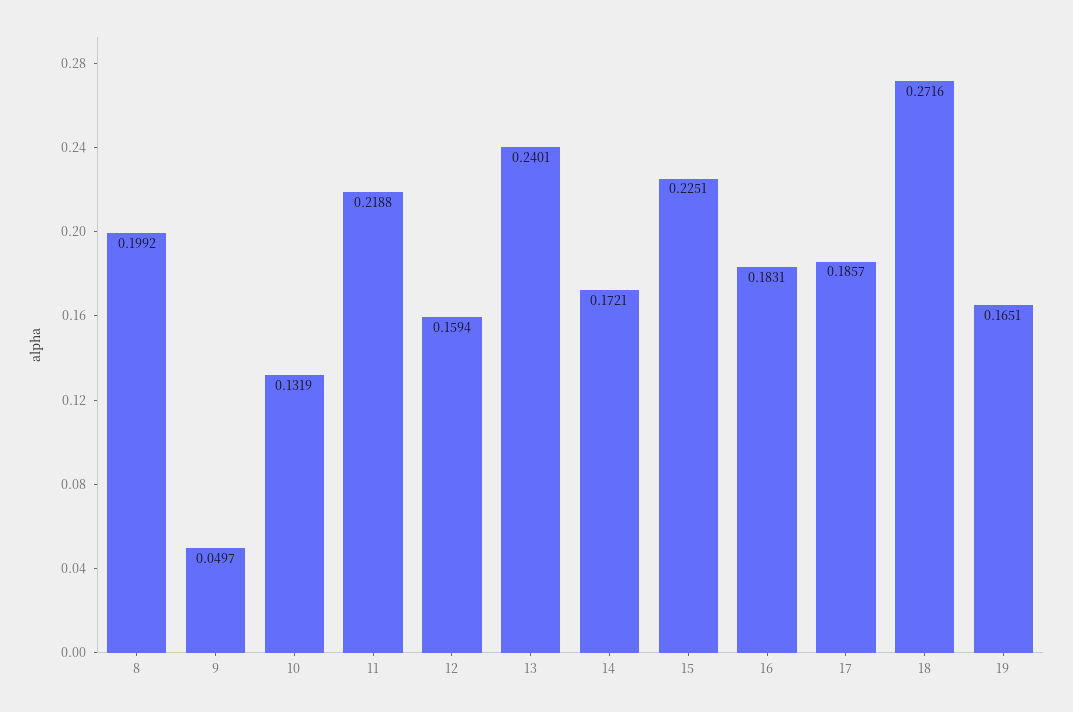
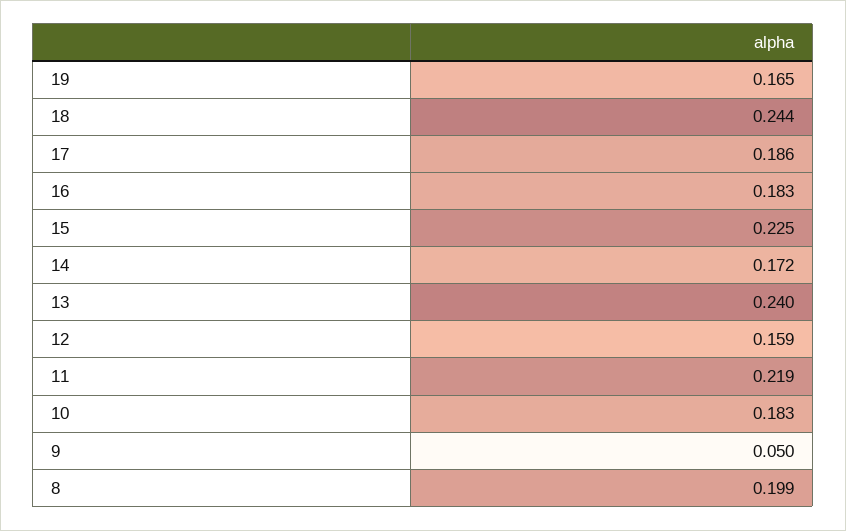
10: 0.1319 -> 0.183
18: 0.2716 -> 0.244

